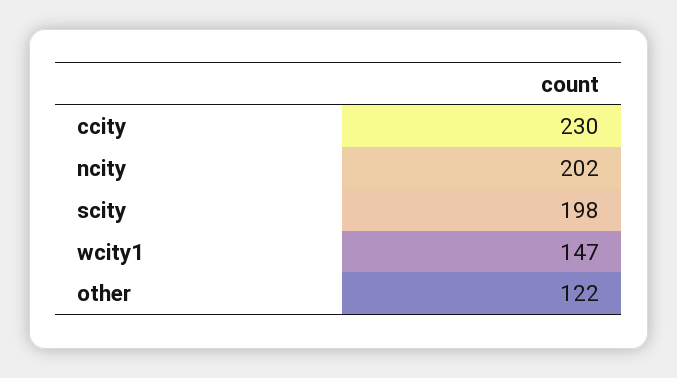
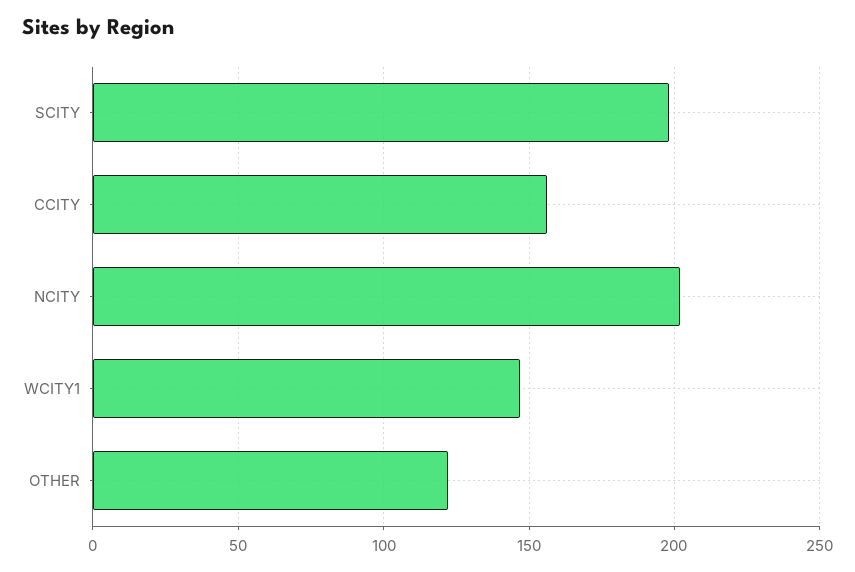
ccity: 230 -> 155

